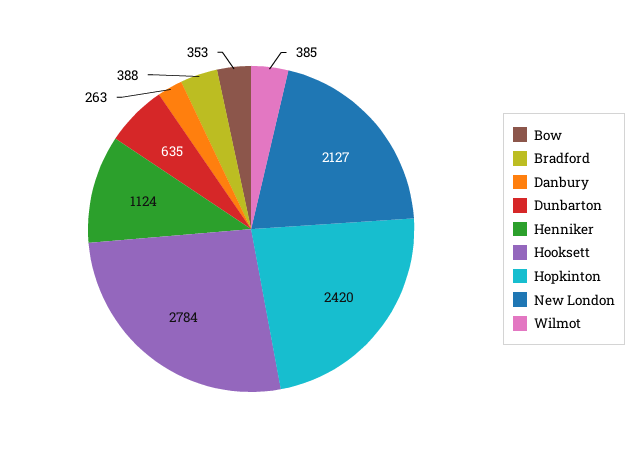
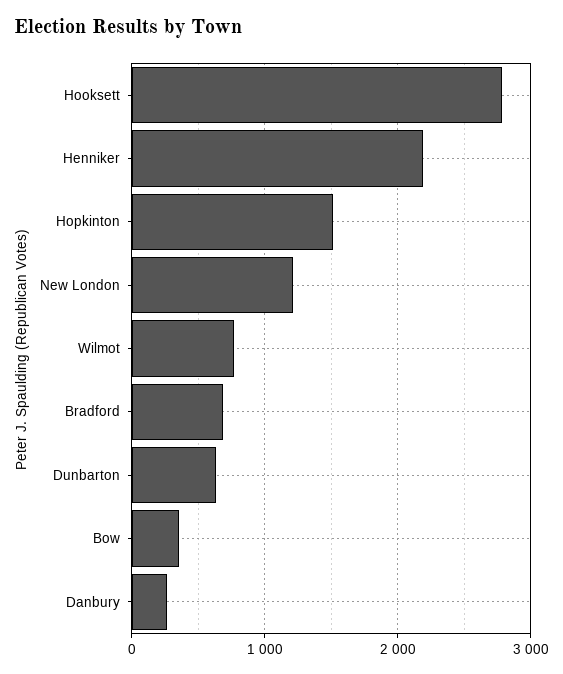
Bradford: 388 -> 700
Henniker: 1124 -> 2200
Hopkinton: 2420 -> 1500
New London: 2127 -> 1200
Wilmot: 385 -> 800

